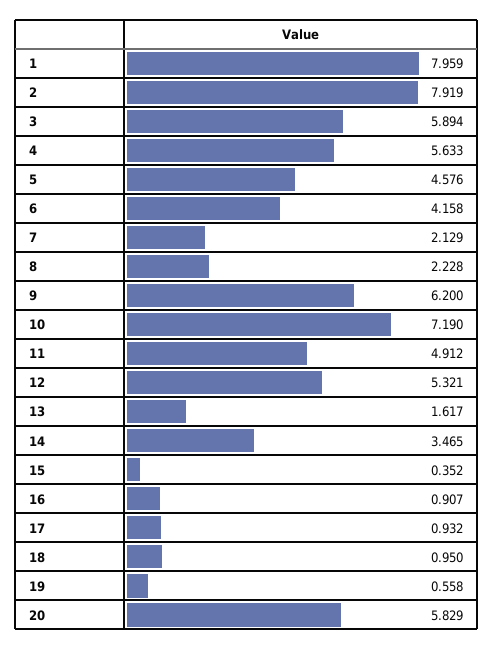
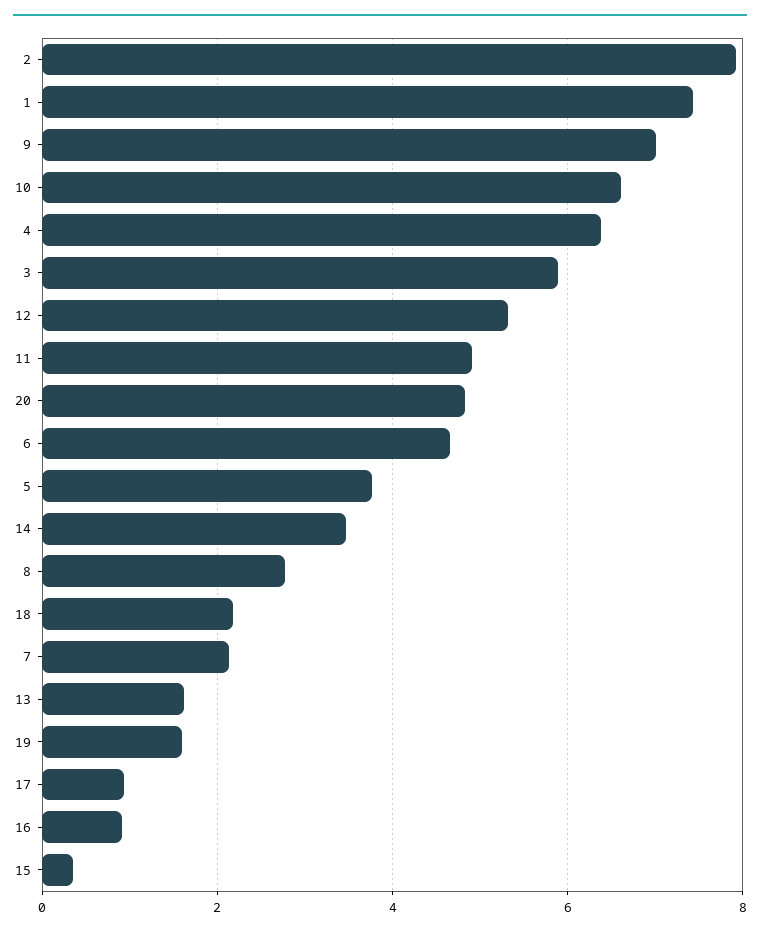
1: 7.959 -> 7.4
4: 5.633 -> 6.4
5: 4.576 -> 3.8
6: 4.158 -> 4.6
8: 2.228 -> 2.8
9: 6.2 -> 7
10: 7.19 -> 6.6
18: 0.95 -> 2.2
19: 0.558 -> 1.6
20: 5.829 -> 4.8

